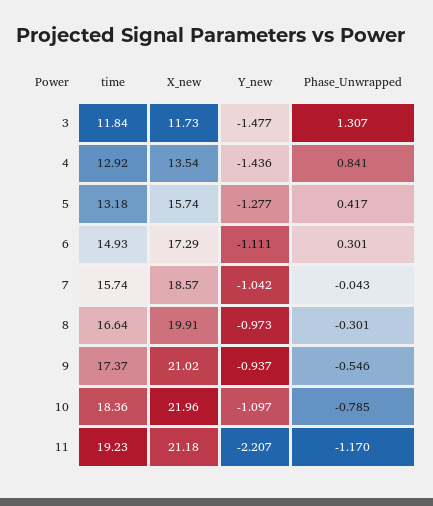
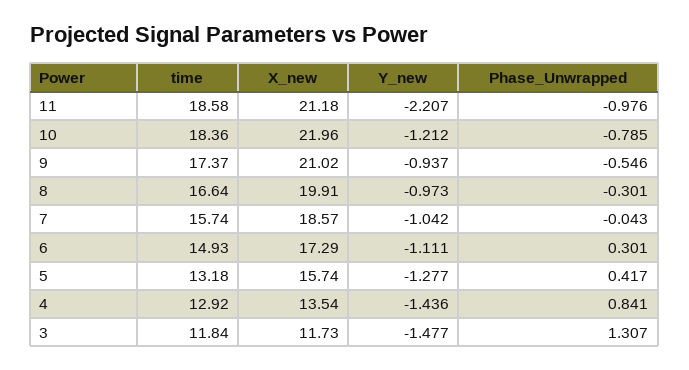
Y_new, 10: -1.097 -> -1.212
time, 11: 19.23 -> 18.58
Phase_Unwrapped, 11: -1.17 -> -0.976

